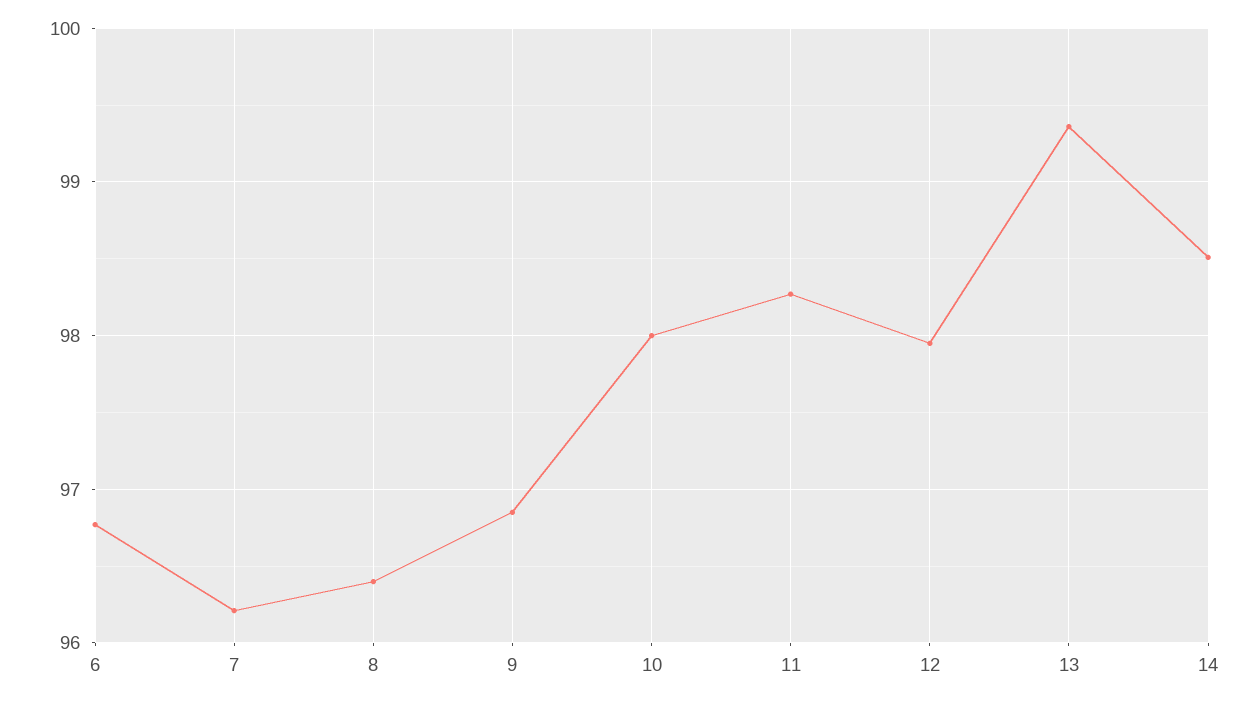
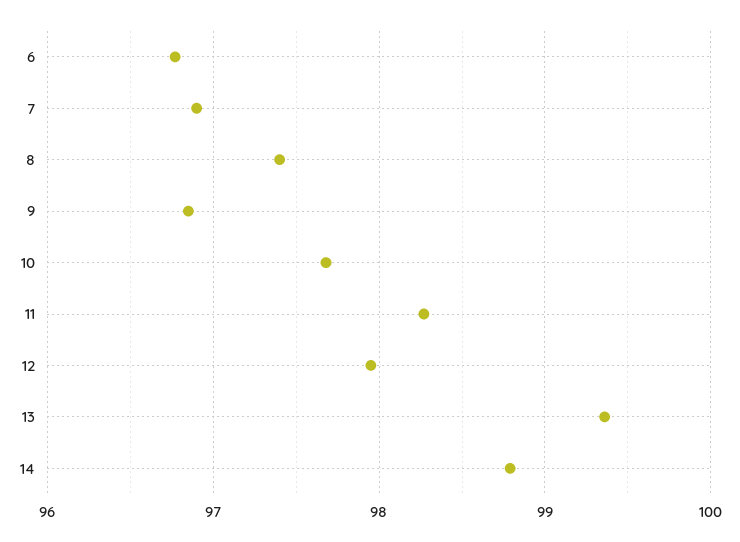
7: 96.2 -> 96.9
8: 96.4 -> 97.4
10: 98 -> 97.7
14: 98.5 -> 98.8

